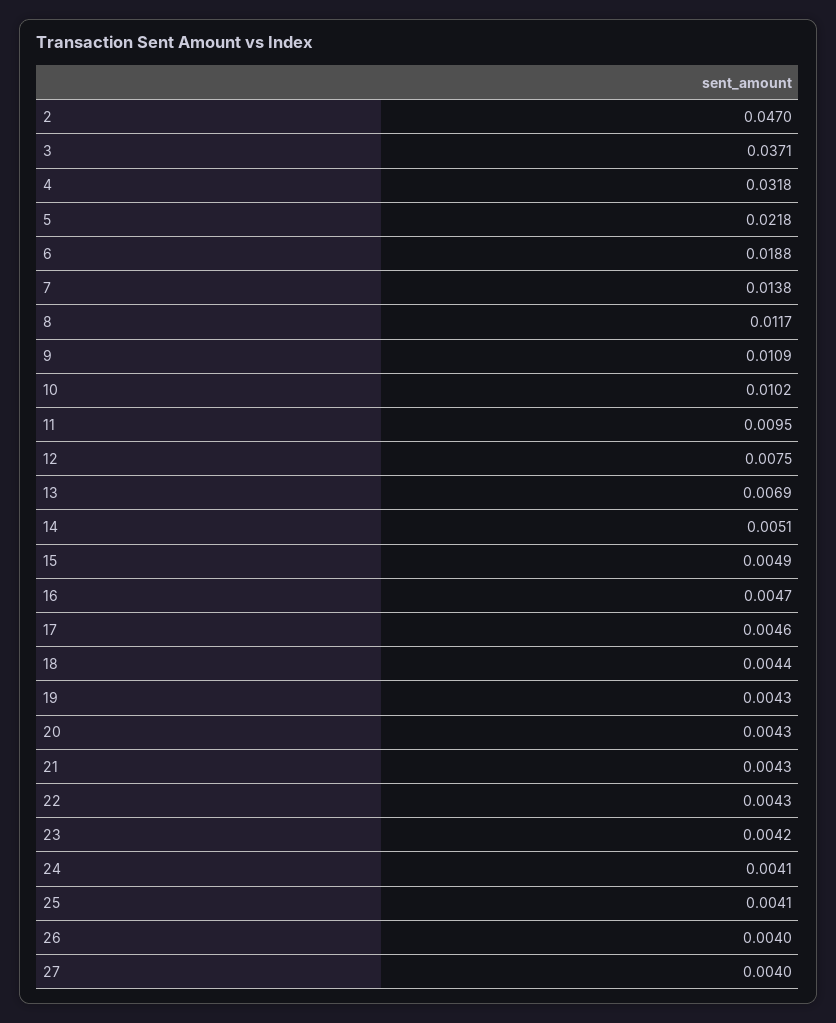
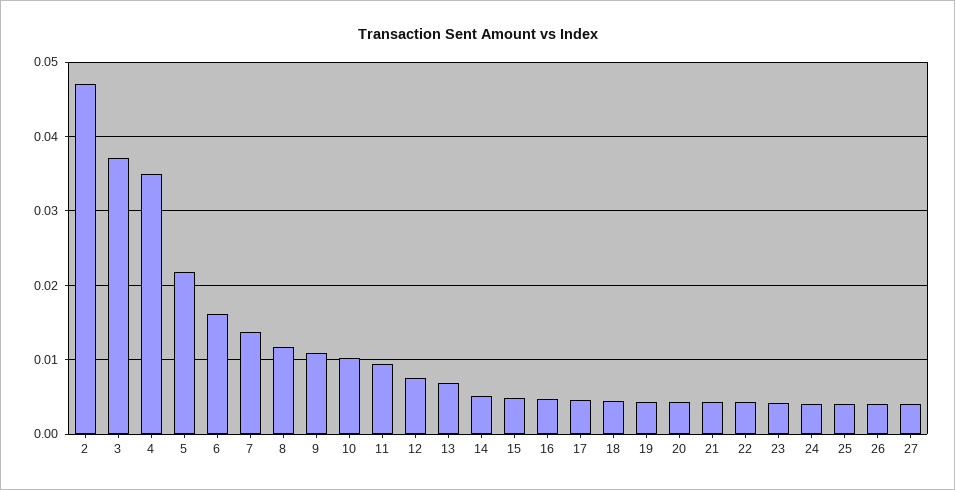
4: 0.0318 -> 0.035
6: 0.0188 -> 0.016

